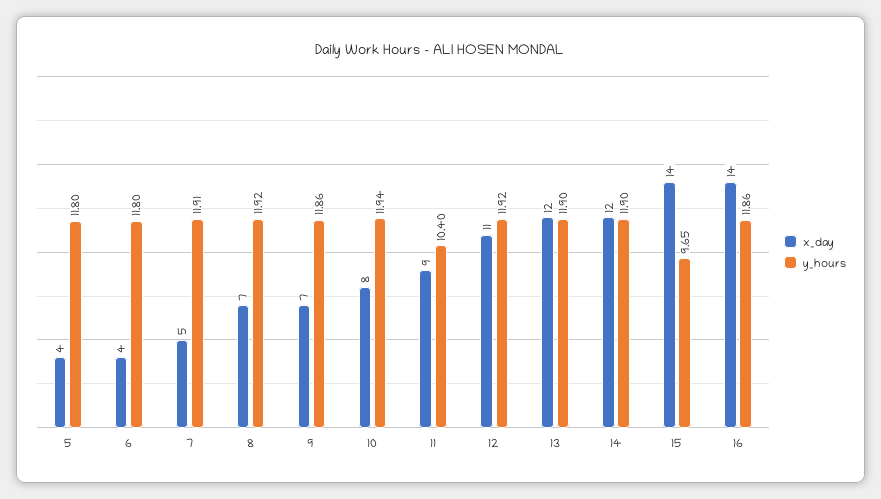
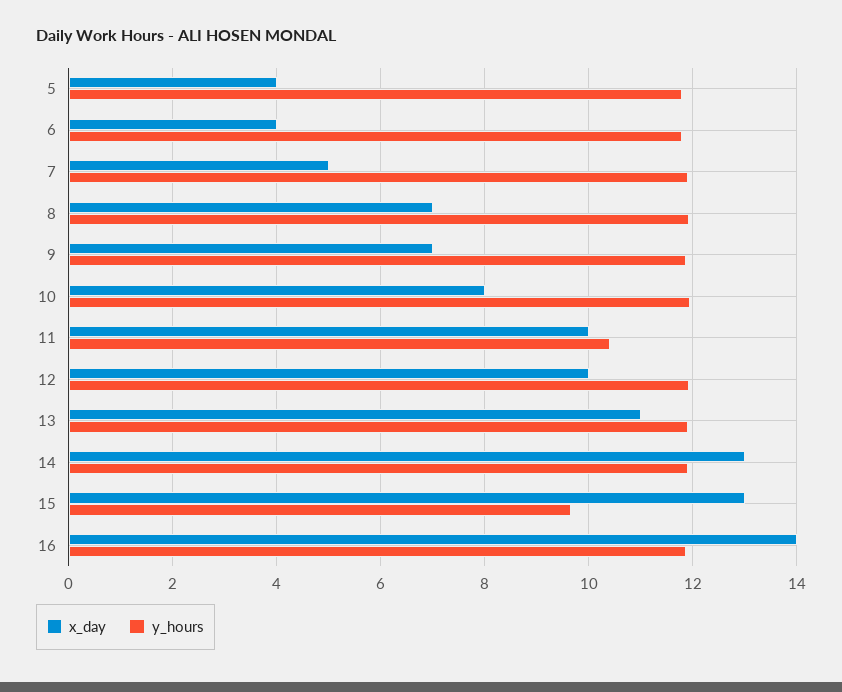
x_day, 11: 9 -> 10
x_day, 12: 11 -> 10
x_day, 13: 12 -> 11
x_day, 14: 12 -> 13
x_day, 15: 14 -> 13

